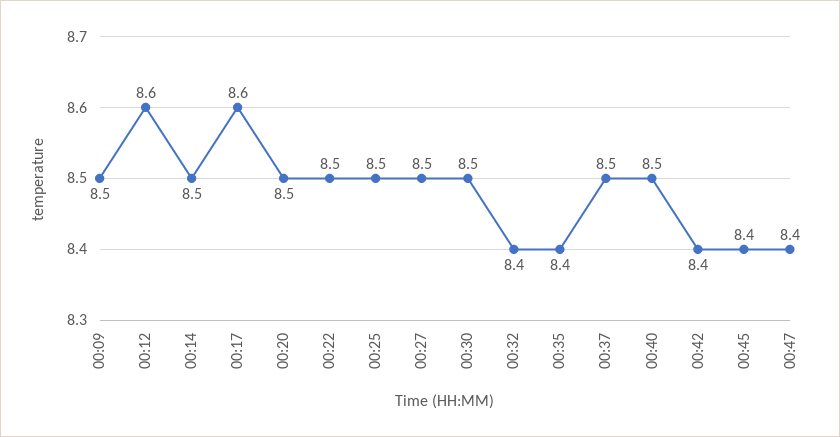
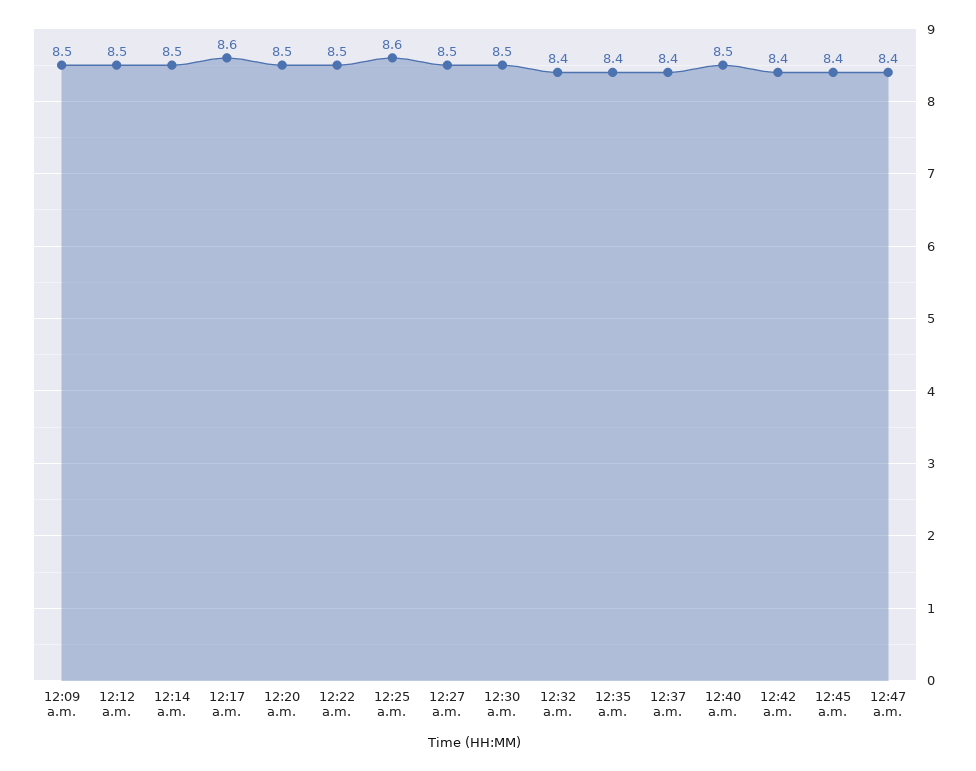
00:12: 8.6 -> 8.5
00:25: 8.5 -> 8.6
00:37: 8.5 -> 8.4

